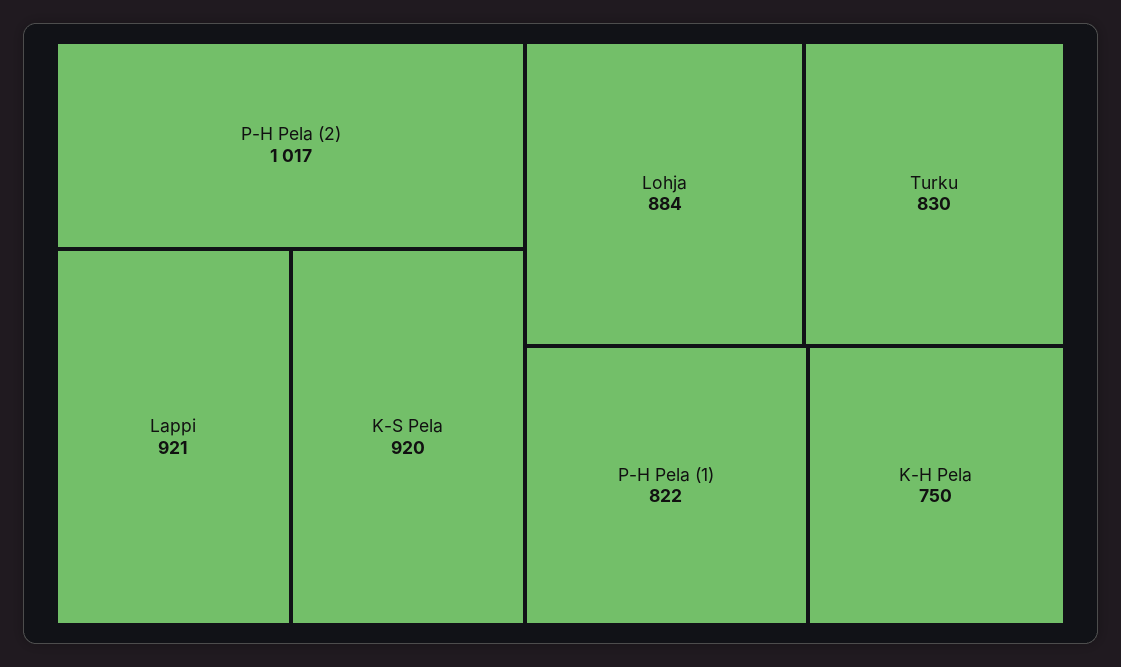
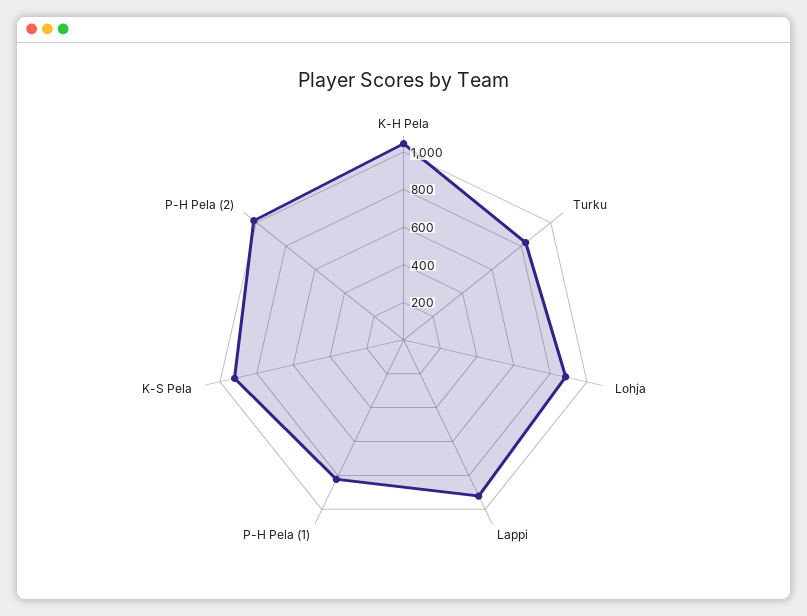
K-H Pela: 750 -> 1050

